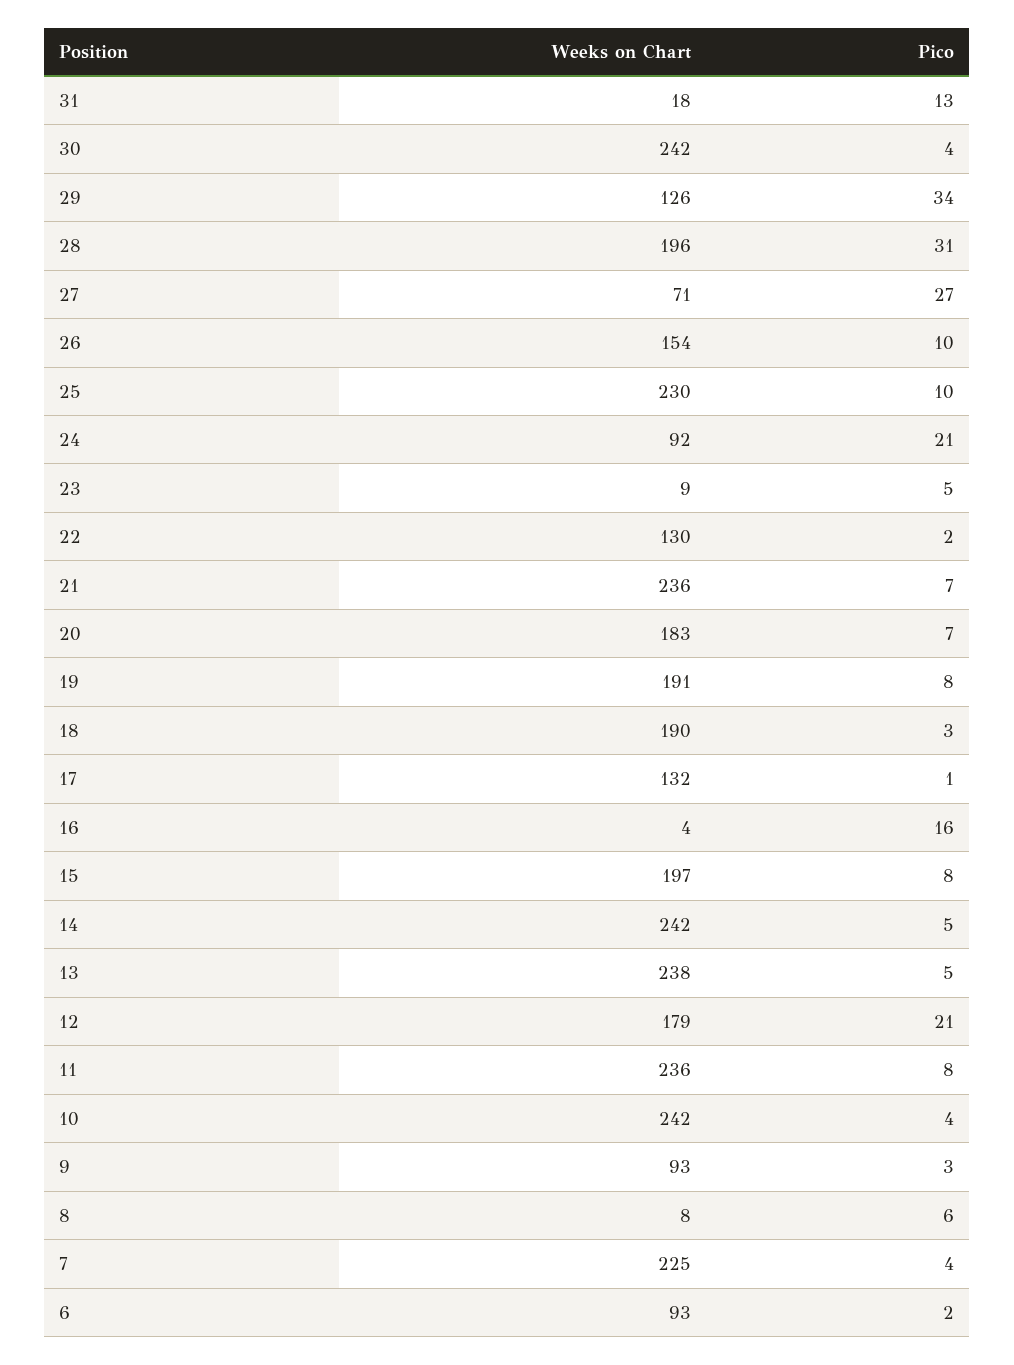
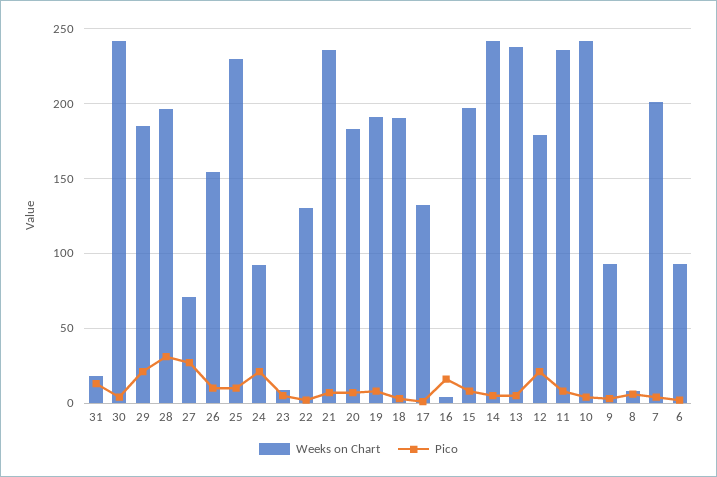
Weeks on Chart, 29: 126 -> 185
Pico, 29: 34 -> 20
Weeks on Chart, 7: 225 -> 200

